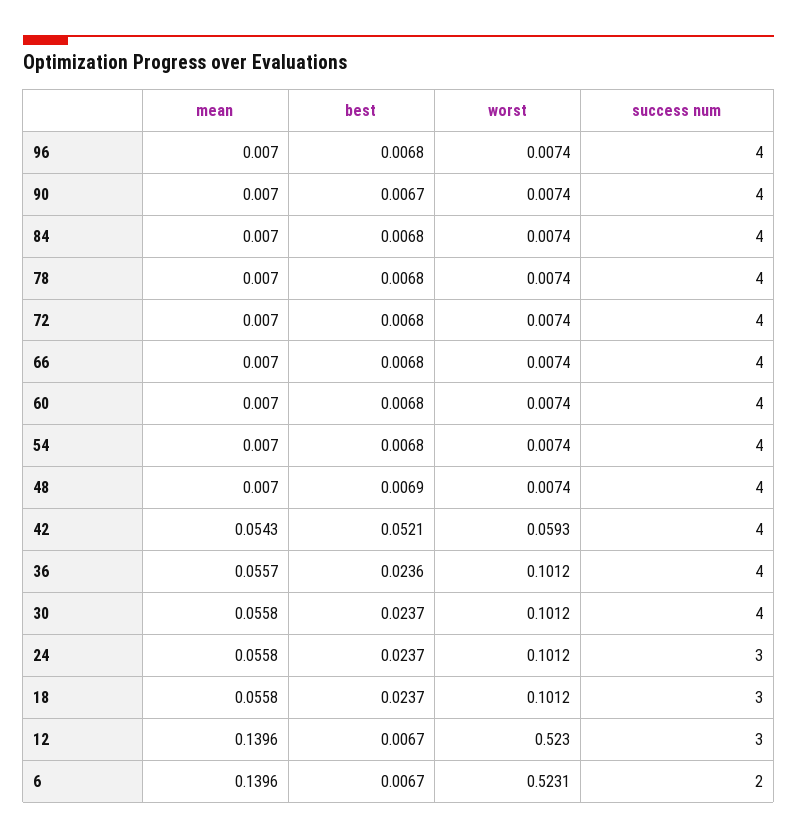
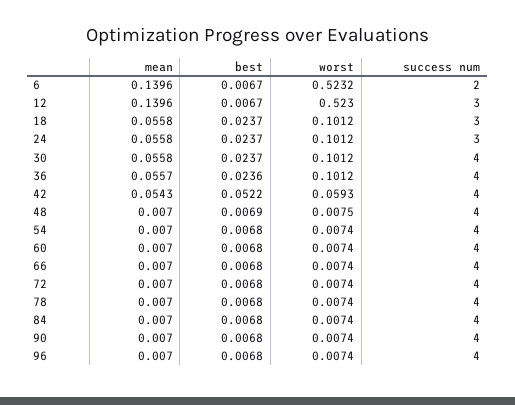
best, 90: 0.0067 -> 0.0068
worst, 48: 0.0074 -> 0.0075
best, 42: 0.0521 -> 0.0522
worst, 6: 0.5231 -> 0.5232

